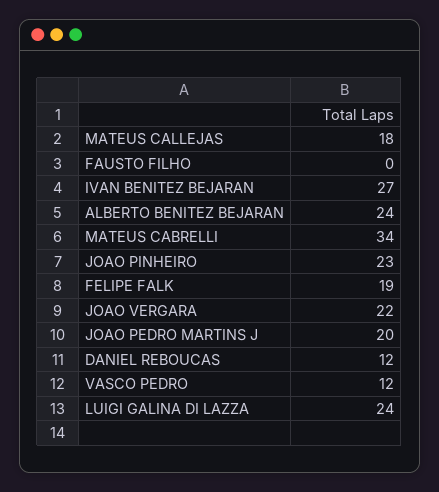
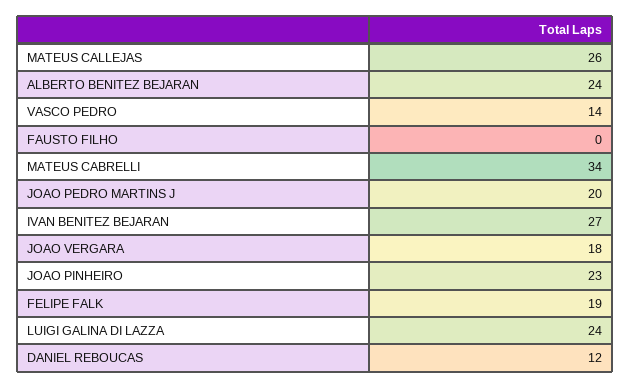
MATEUS CALLEJAS: 18 -> 26
JOAO VERGARA: 22 -> 18
VASCO PEDRO: 12 -> 14

